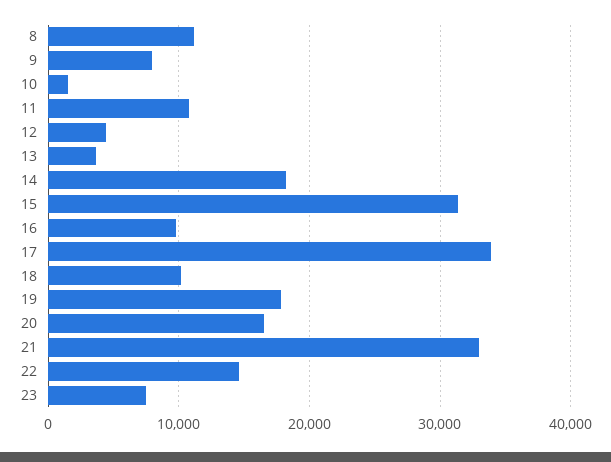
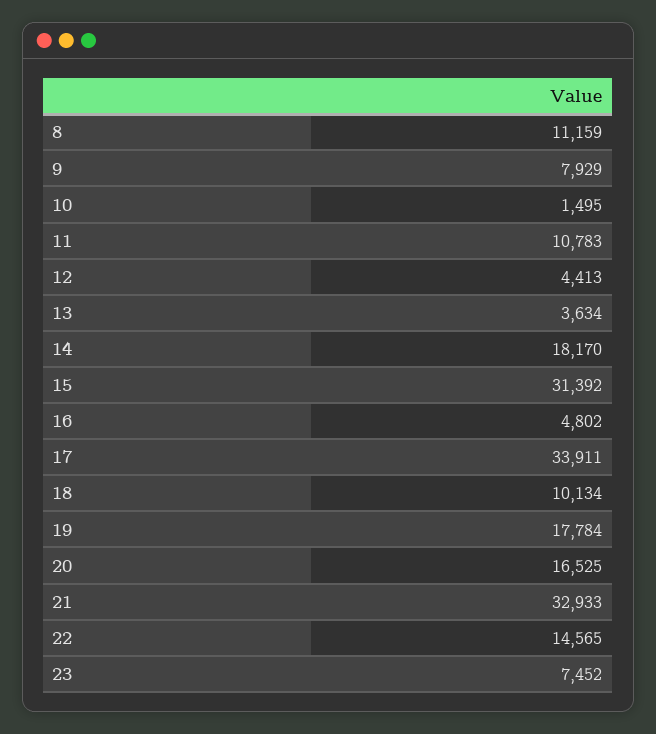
16: 10000 -> 4802

